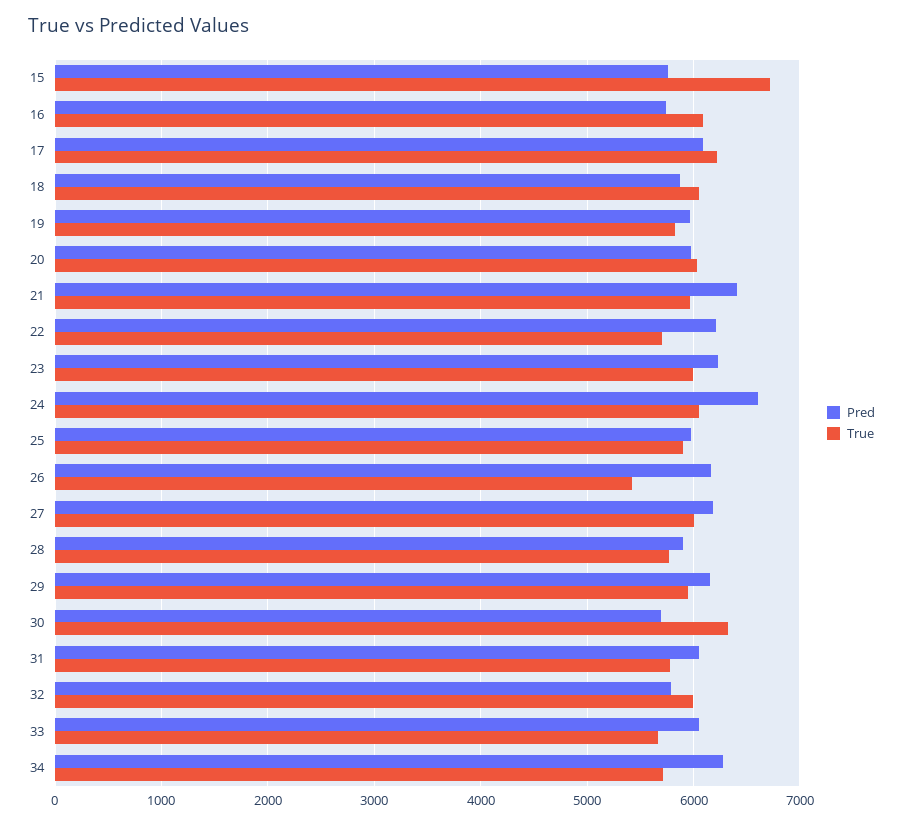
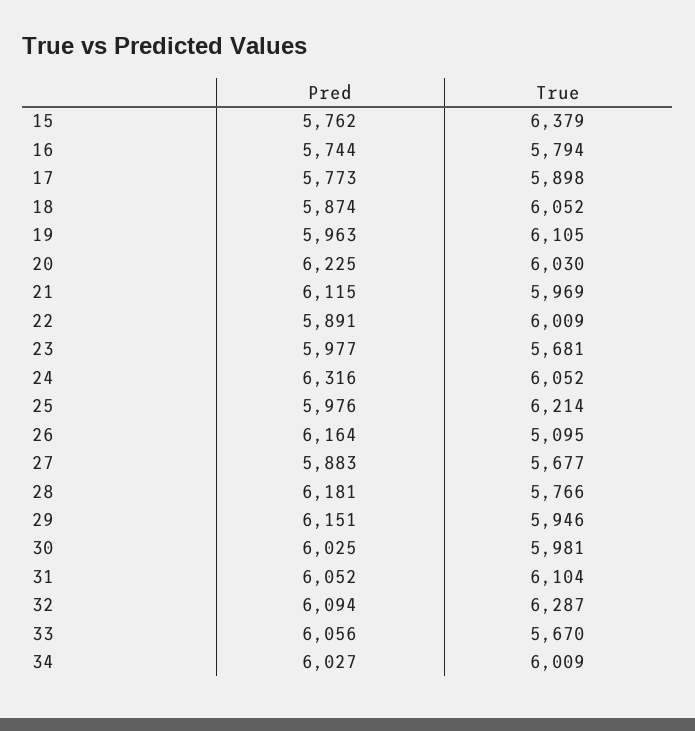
True, 15: 6700 -> 6379
True, 16: 6100 -> 5794
Pred, 17: 6100 -> 5773
True, 17: 6200 -> 5898
True, 19: 5800 -> 6105
Pred, 20: 6000 -> 6225
Pred, 21: 6400 -> 6115
Pred, 22: 6200 -> 5891
True, 22: 5700 -> 6009
Pred, 23: 6200 -> 5977
True, 23: 6000 -> 5681
Pred, 24: 6600 -> 6316
True, 25: 5900 -> 6214
True, 26: 5400 -> 5095
Pred, 27: 6200 -> 5883
True, 27: 6000 -> 5677
Pred, 28: 5900 -> 6181
Pred, 30: 5700 -> 6025
True, 30: 6300 -> 5981
True, 31: 5800 -> 6104
Pred, 32: 5800 -> 6094
True, 32: 6000 -> 6287
Pred, 34: 6300 -> 6027
True, 34: 5700 -> 6009

